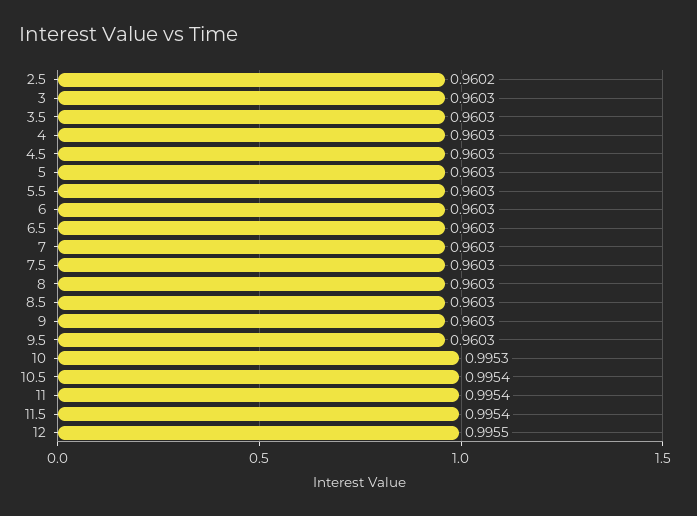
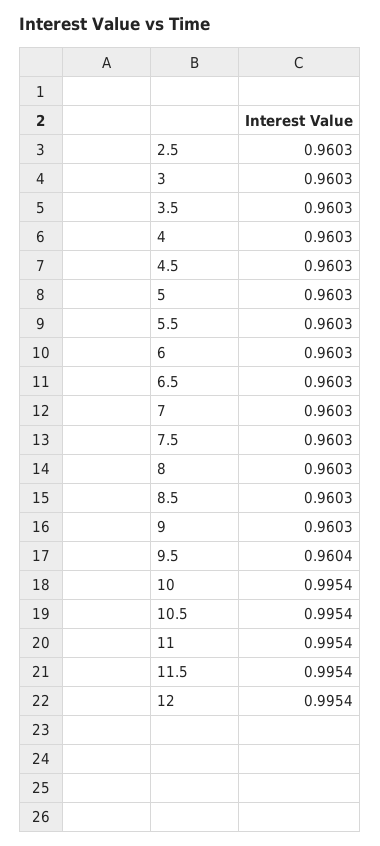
2.5: 0.9602 -> 0.9603
9.5: 0.9603 -> 0.9604
10: 0.9953 -> 0.9954
12: 0.9955 -> 0.9954

